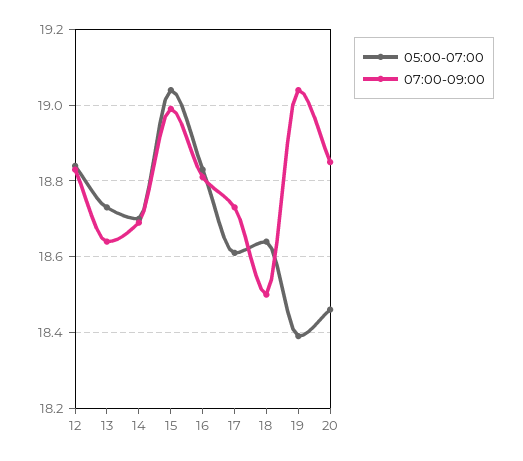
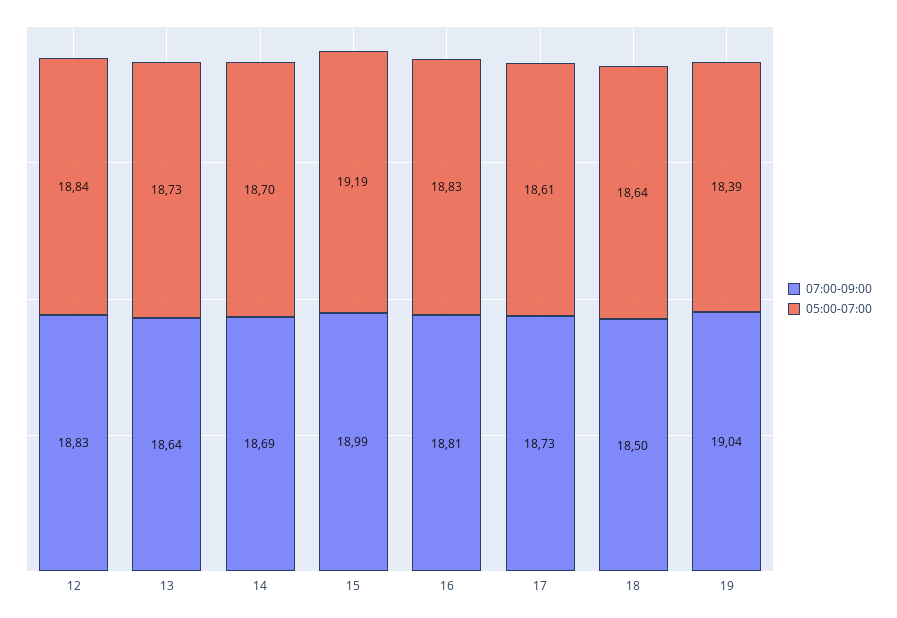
05:00-07:00, 15: 19.05 -> 19.19
05:00-07:00, 20: 18.45 -> none
07:00-09:00, 20: 18.85 -> none

